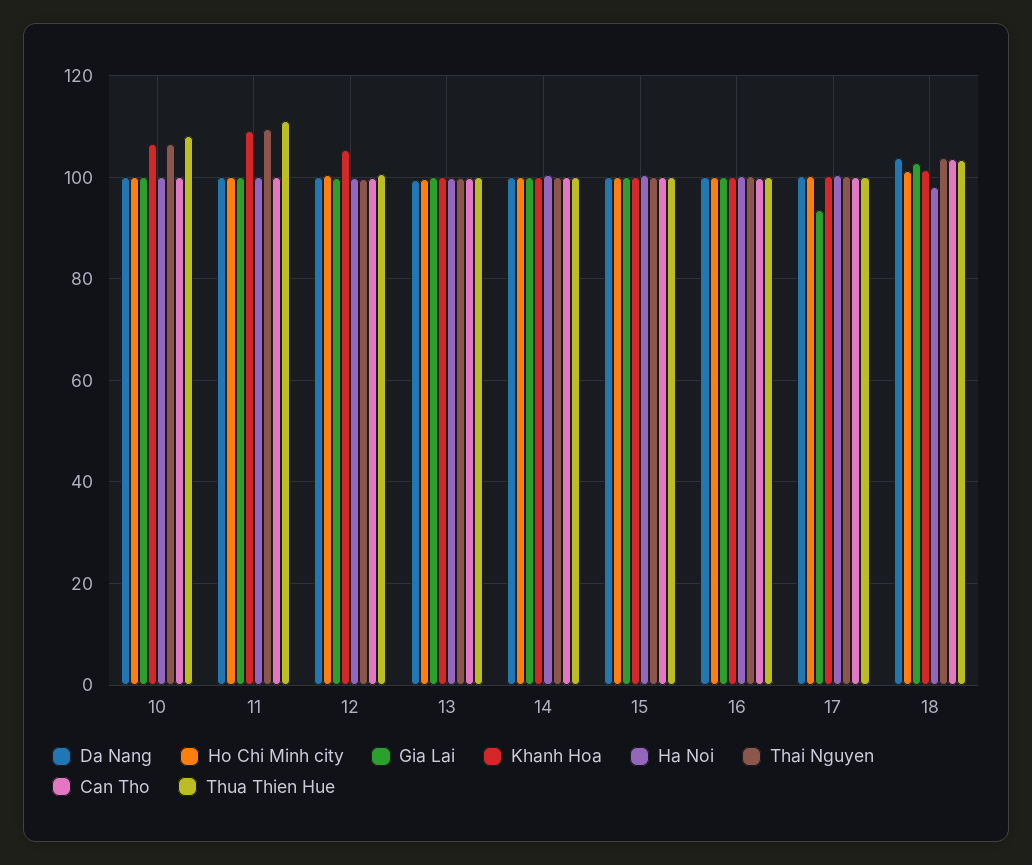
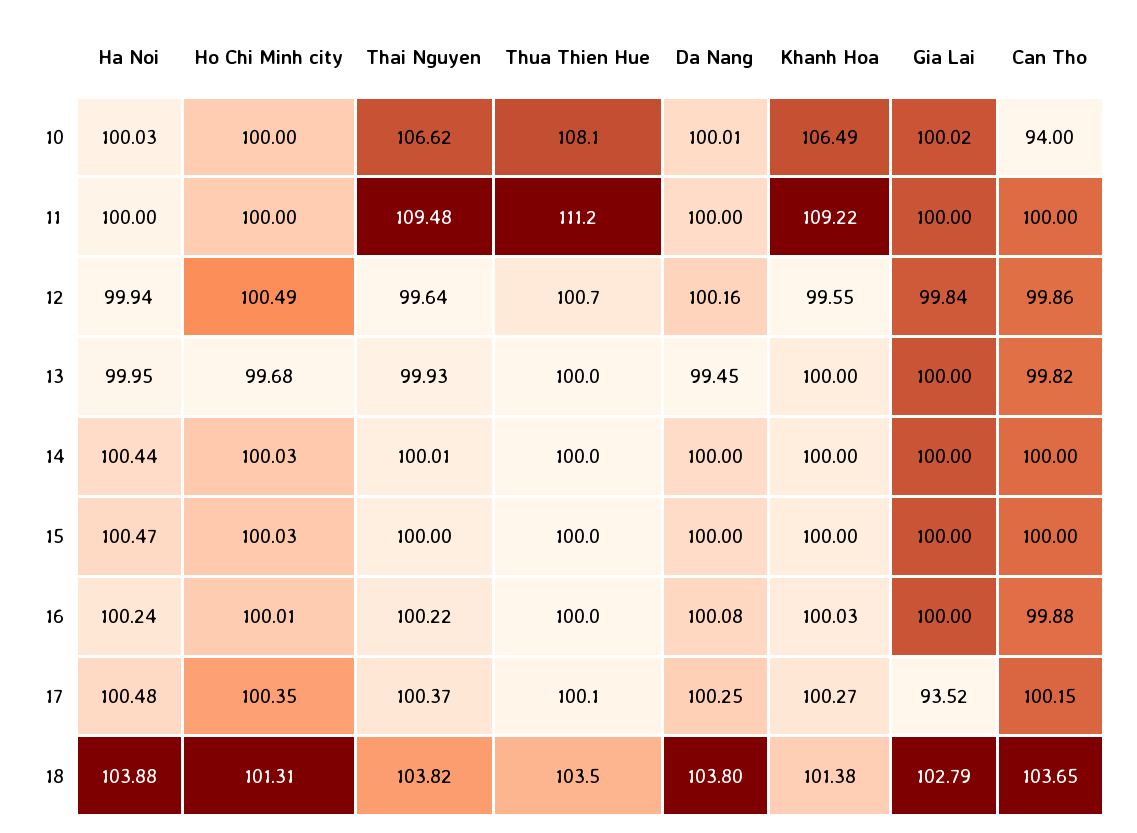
Can Tho, 10: 100 -> 94
Khanh Hoa, 12: 106 -> 99.55
Ha Noi, 18: 98 -> 103.88

